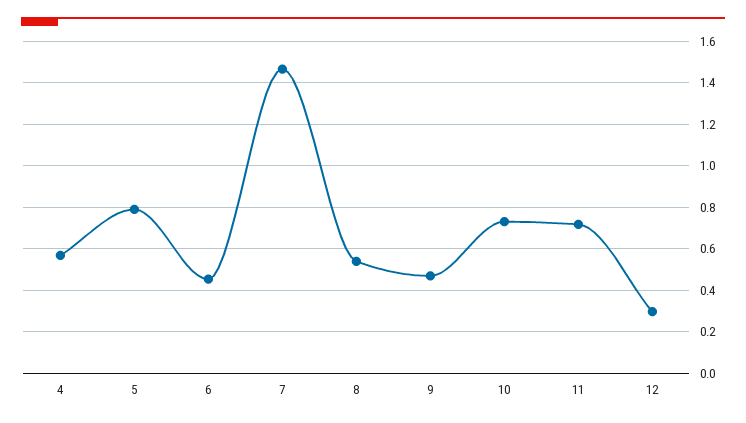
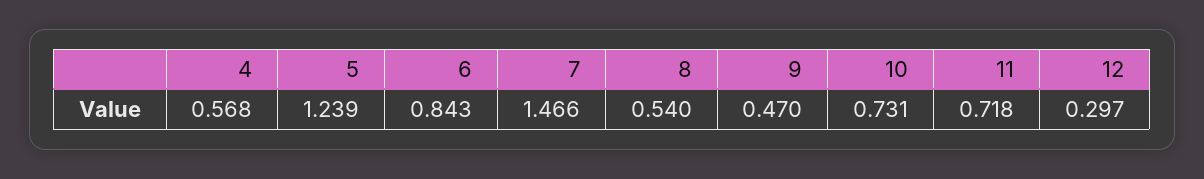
5: 0.8 -> 1.239
6: 0.45 -> 0.843

